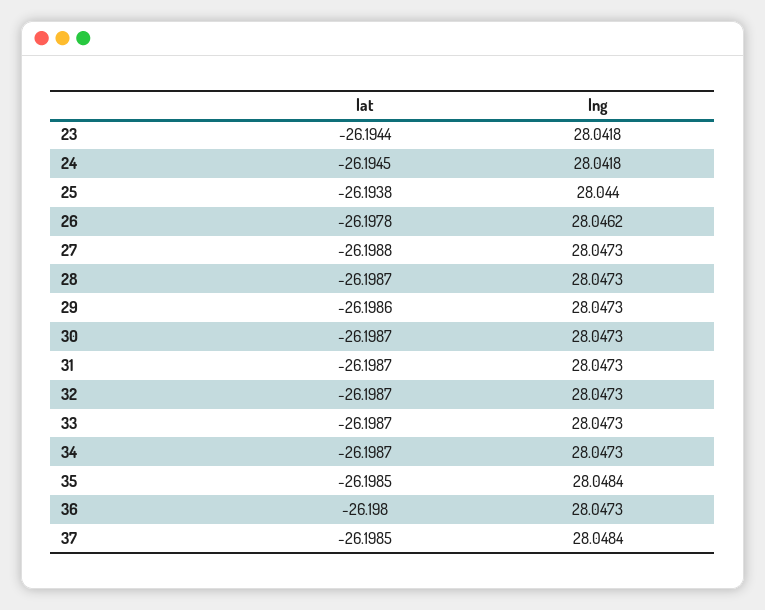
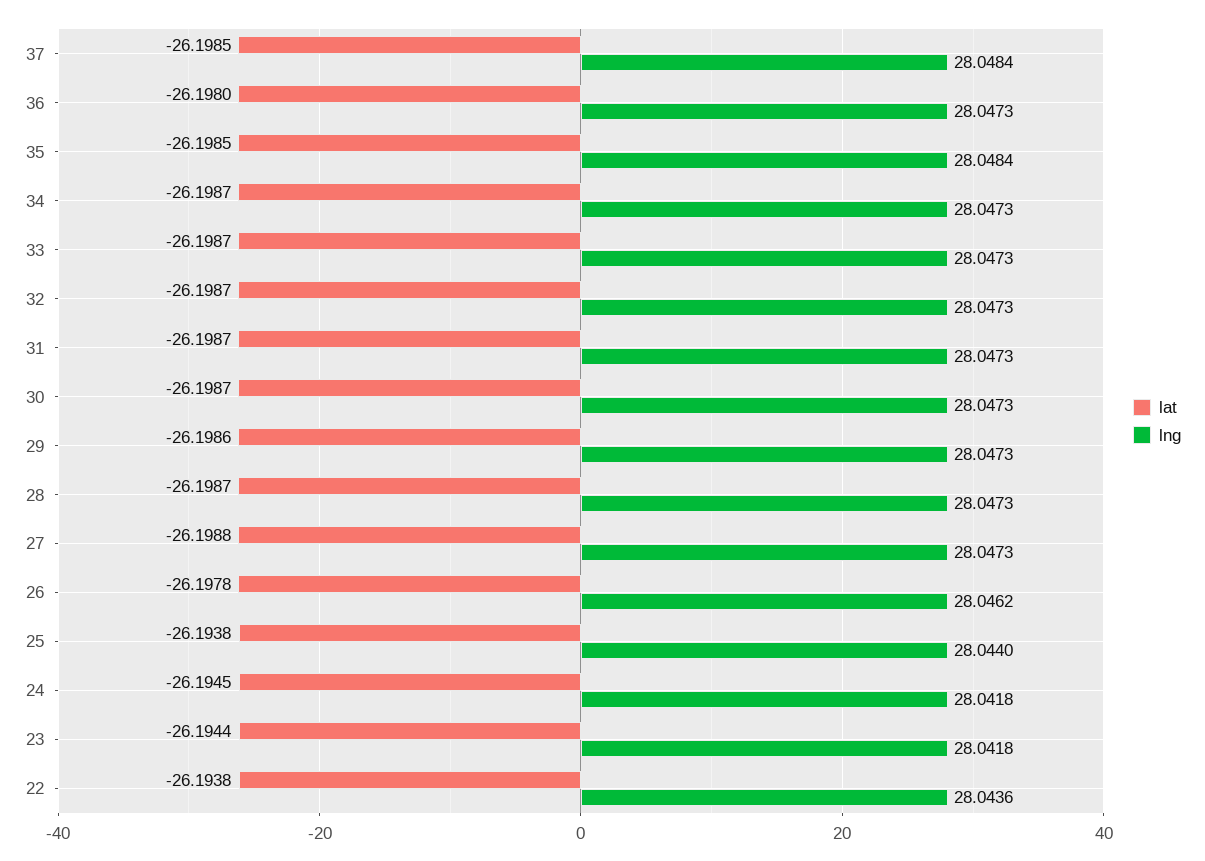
lat, 22: none -> -26.1938
lng, 22: none -> 28.0436

